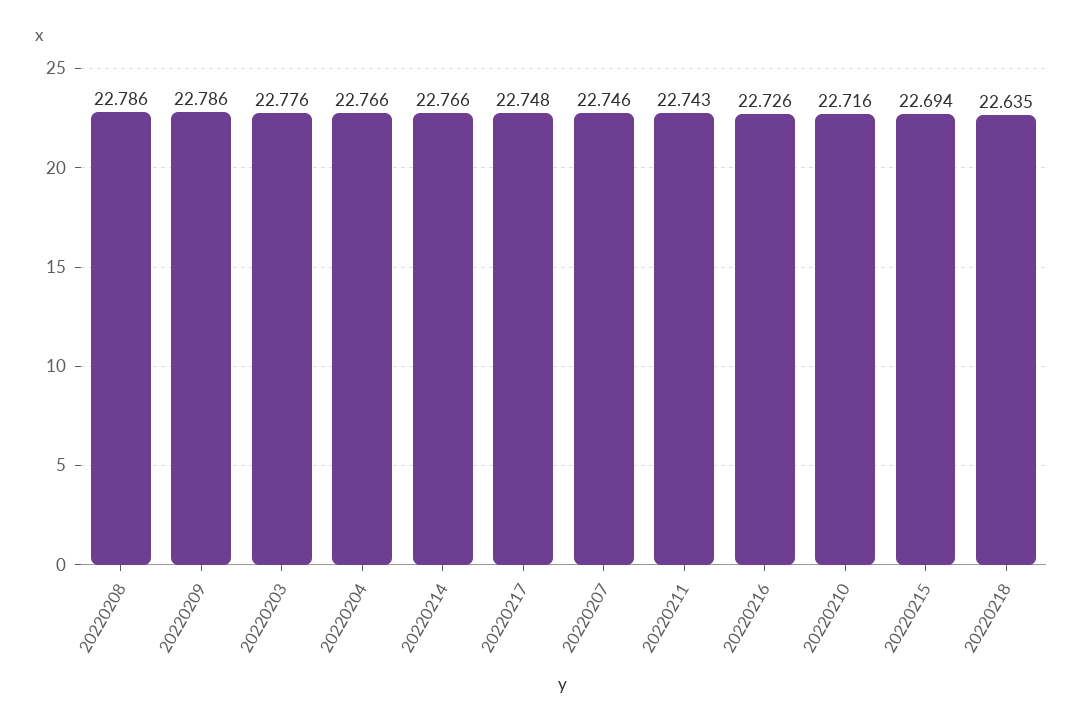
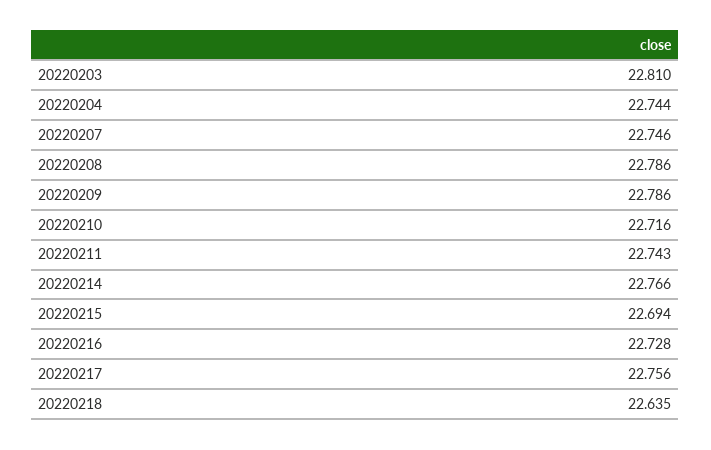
20220203: 22.776 -> 22.81
20220204: 22.766 -> 22.744
20220217: 22.748 -> 22.756
20220216: 22.726 -> 22.728

